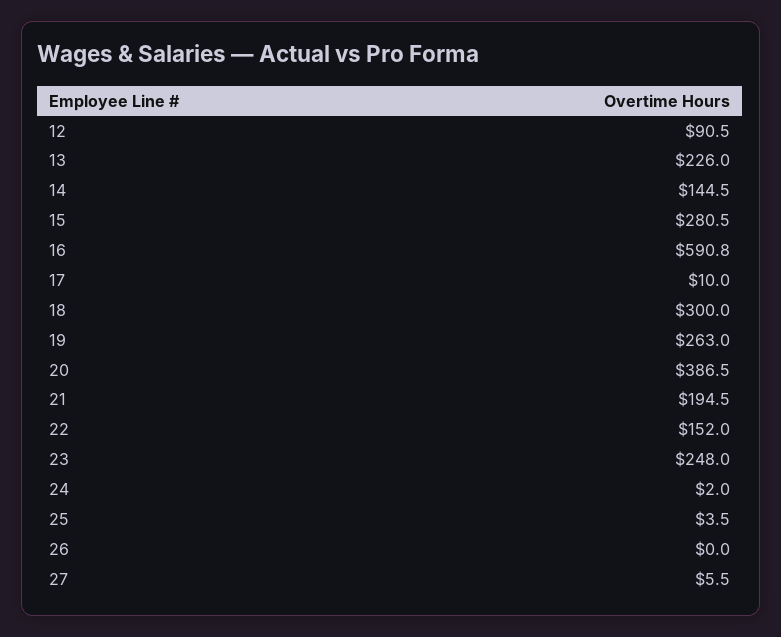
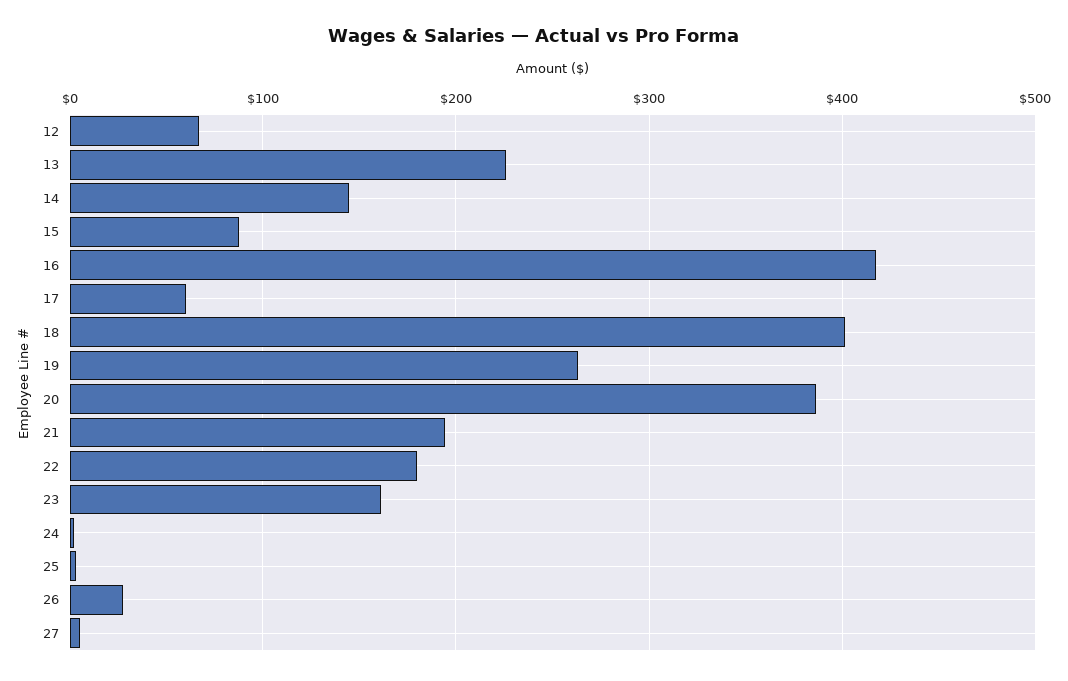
12: 90.5 -> 70
15: 280.5 -> 90
16: 590.8 -> 420
17: 10 -> 60
18: 300 -> 400
22: 152 -> 180
23: 248 -> 160
26: 0 -> 30

